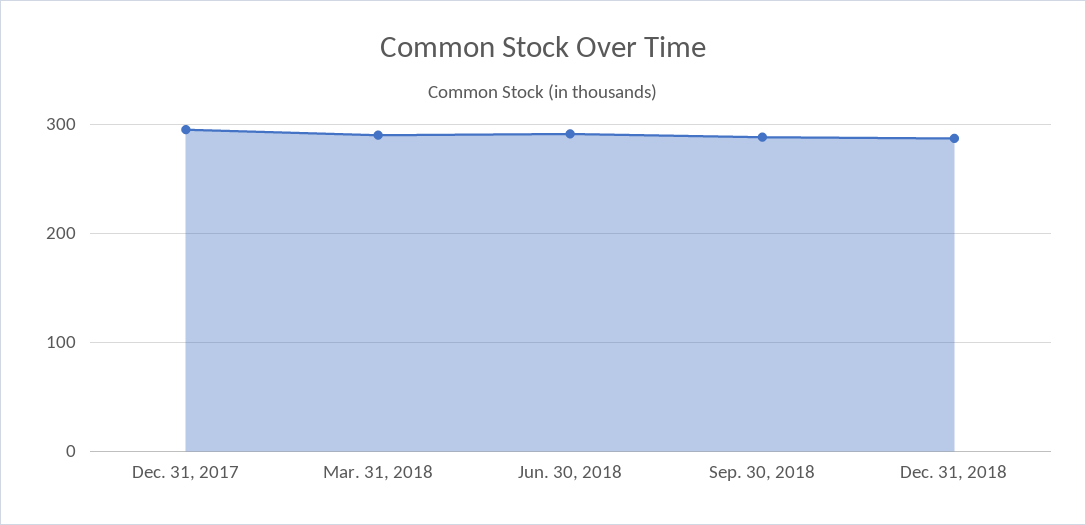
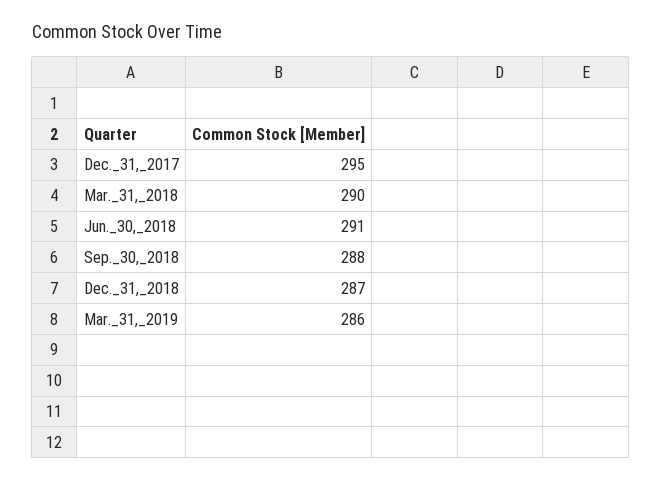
Mar._31,_2019: none -> 286

